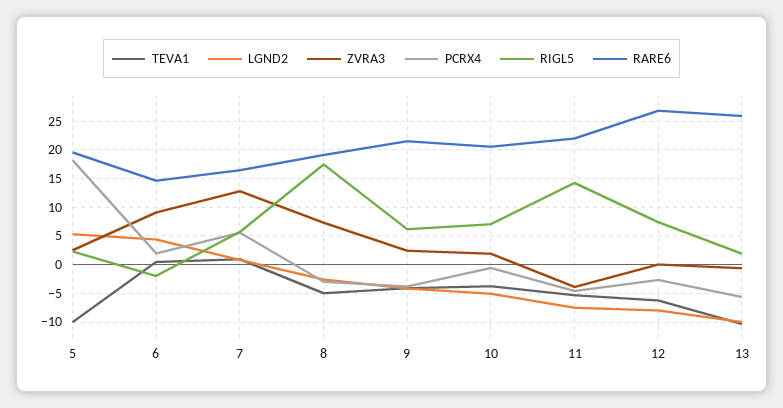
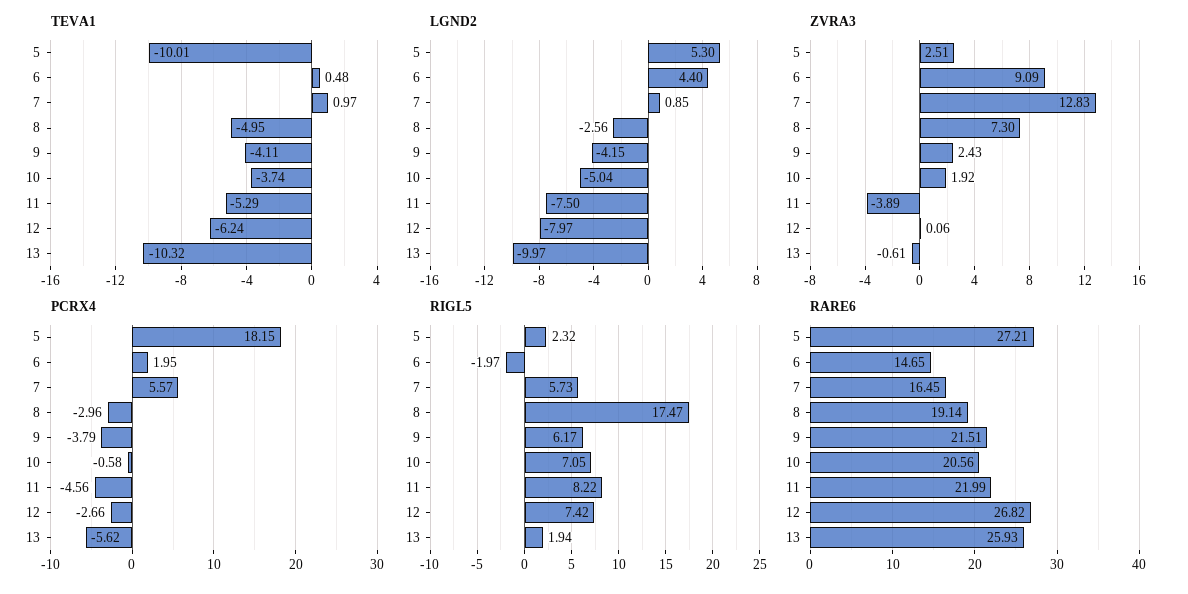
RARE6, 5: 20 -> 27.21
RIGL5, 11: 15 -> 8.22

